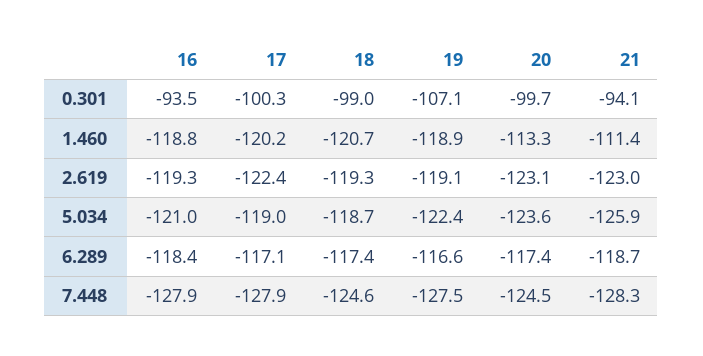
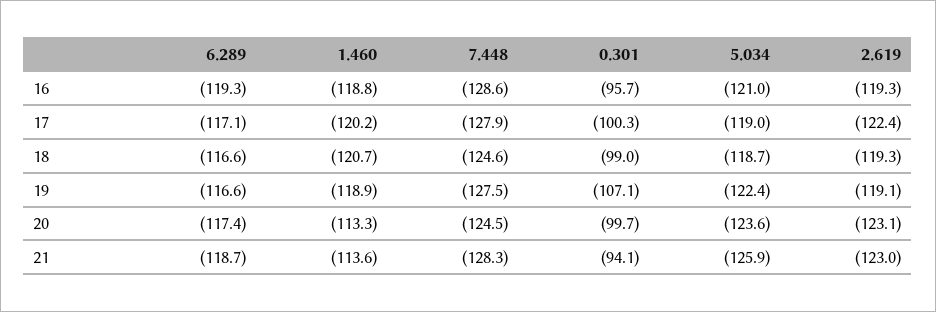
16, 0.301: -93.5 -> -95.7
21, 1.460: -111.4 -> -113.6
16, 6.289: -118.4 -> -119.3
18, 6.289: -117.4 -> -116.6
16, 7.448: -127.9 -> -128.6

